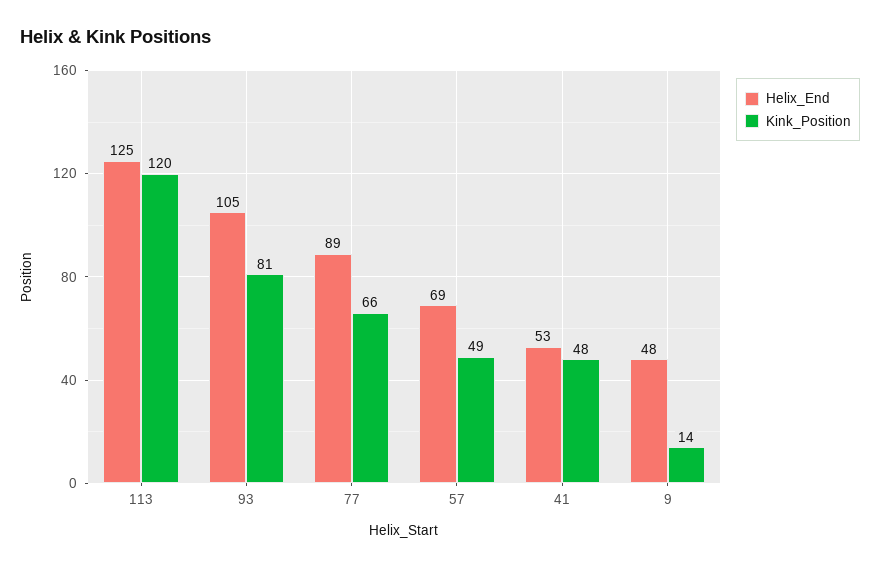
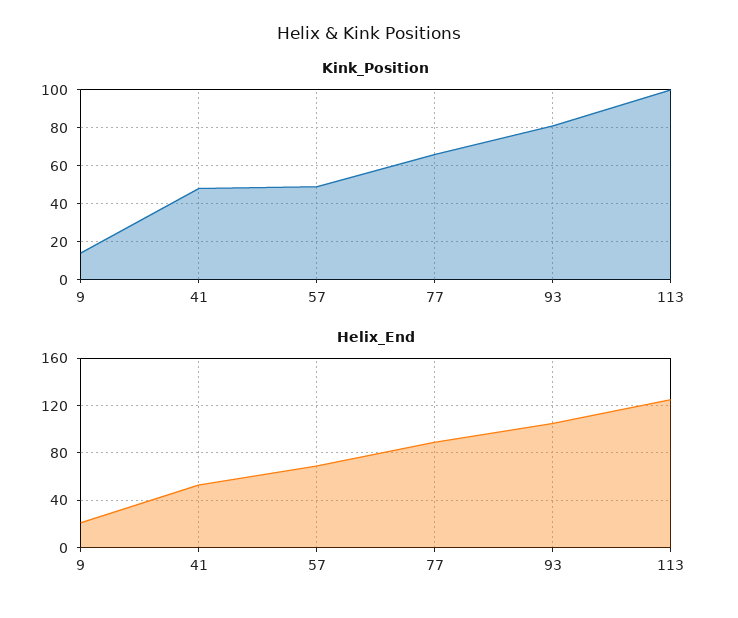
Kink_Position, 113: 120 -> 100
Helix_End, 9: 48 -> 20

